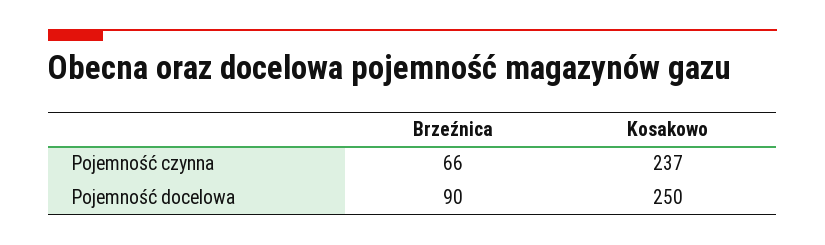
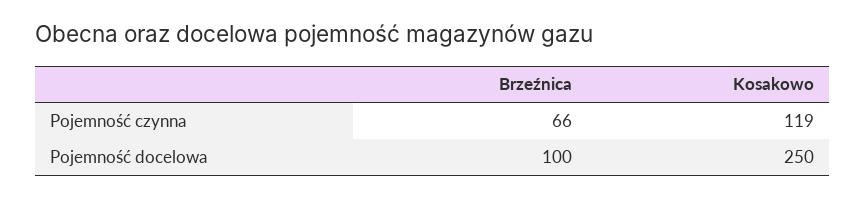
Kosakowo, Pojemność czynna: 237 -> 119
Brzeźnica, Pojemność docelowa: 90 -> 100

